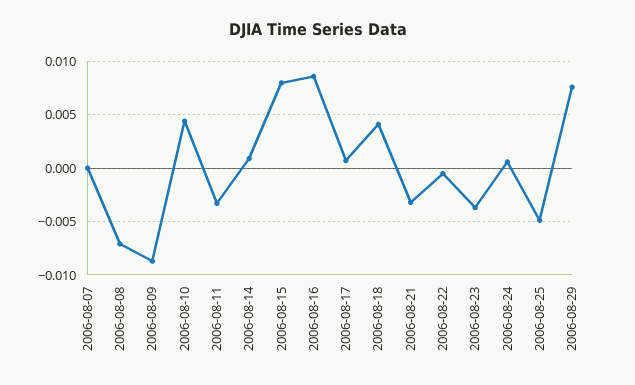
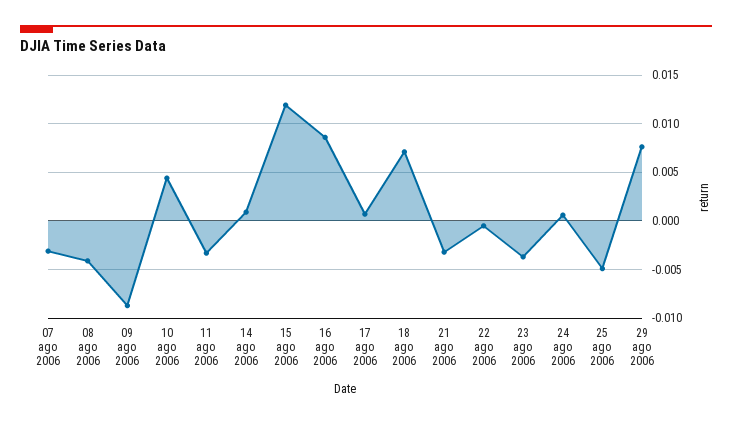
2006-08-07: 0 -> -0.003
2006-08-08: -0.007 -> -0.004
2006-08-15: 0.008 -> 0.012
2006-08-18: 0.004 -> 0.007

